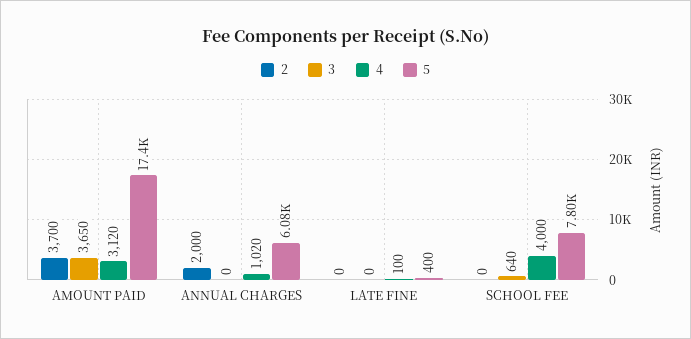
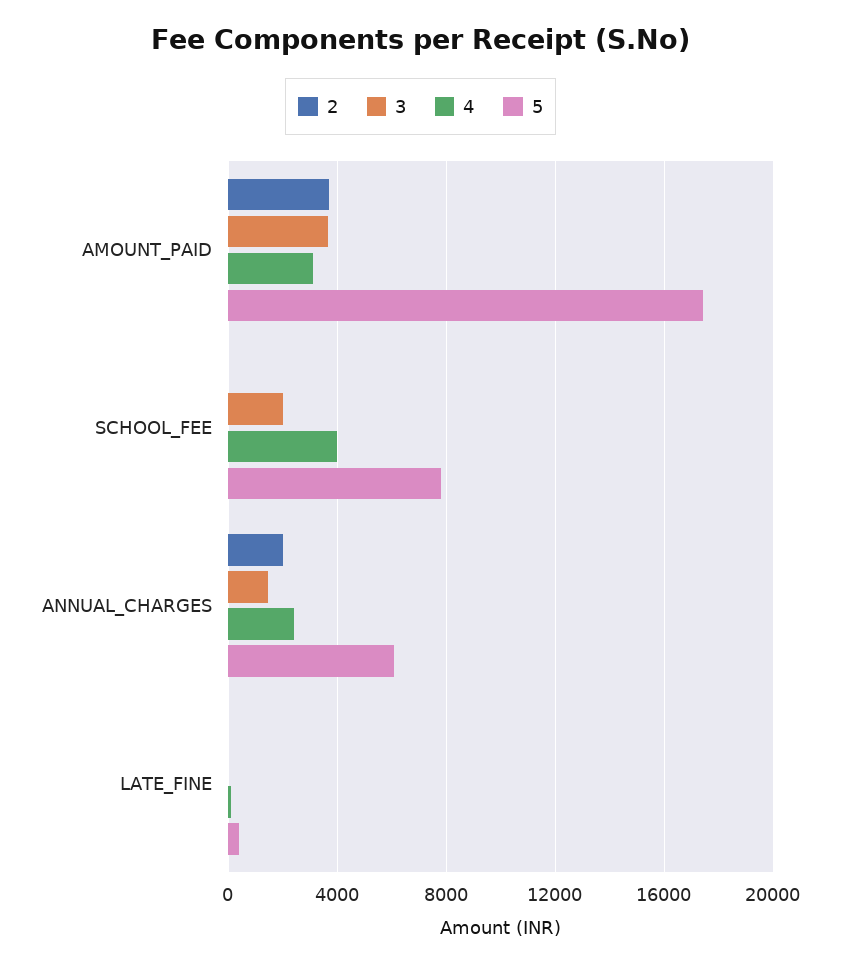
3, ANNUAL CHARGES: 0 -> 1500
4, ANNUAL CHARGES: 1020 -> 2500
3, SCHOOL FEE: 640 -> 2000

